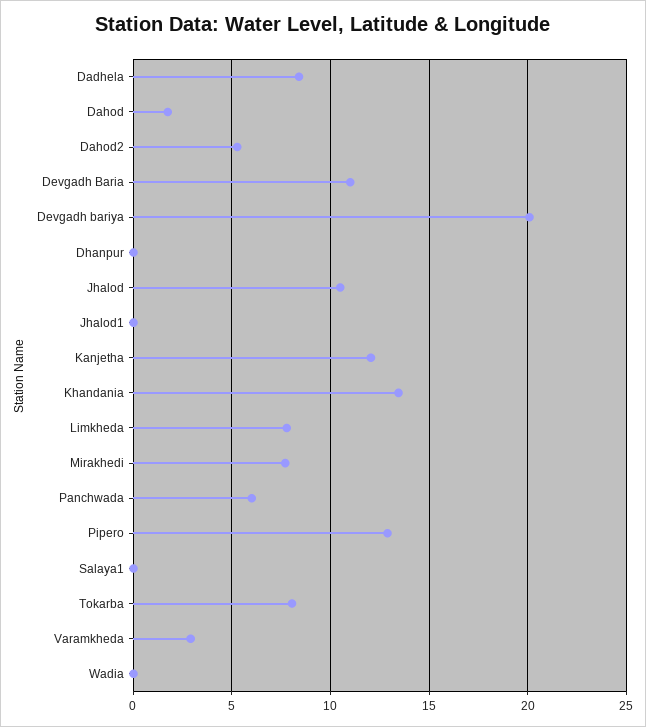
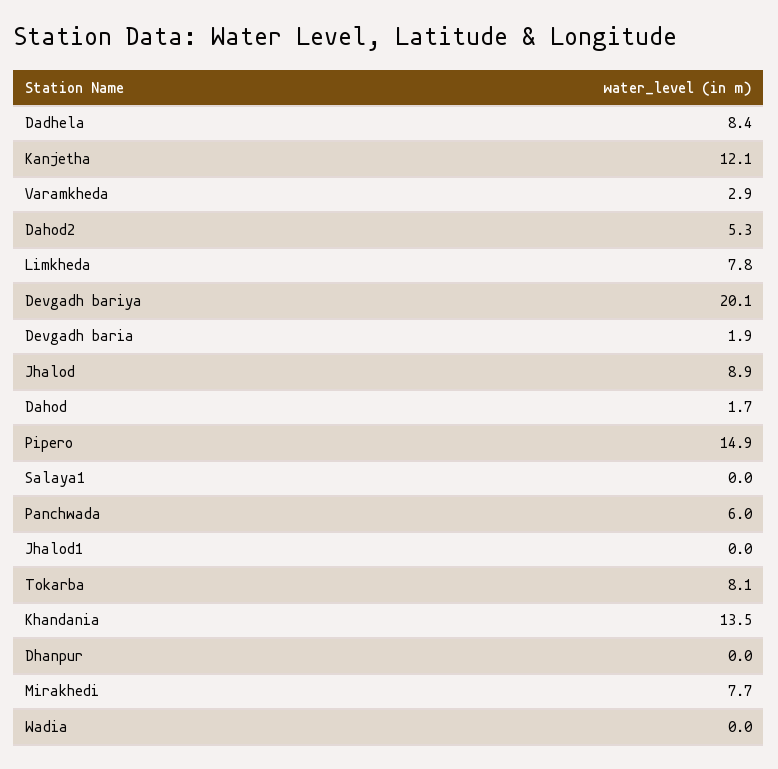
Devgadh Baria: 11 -> 1.9
Jhalod: 10.5 -> 8.9
Pipero: 13 -> 14.9

